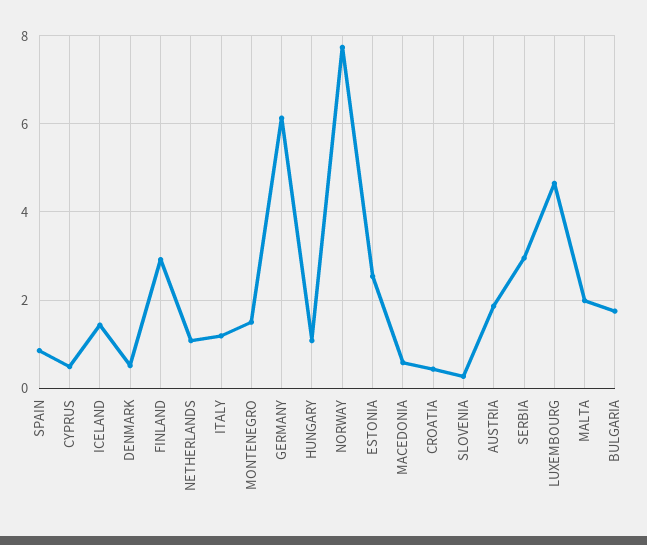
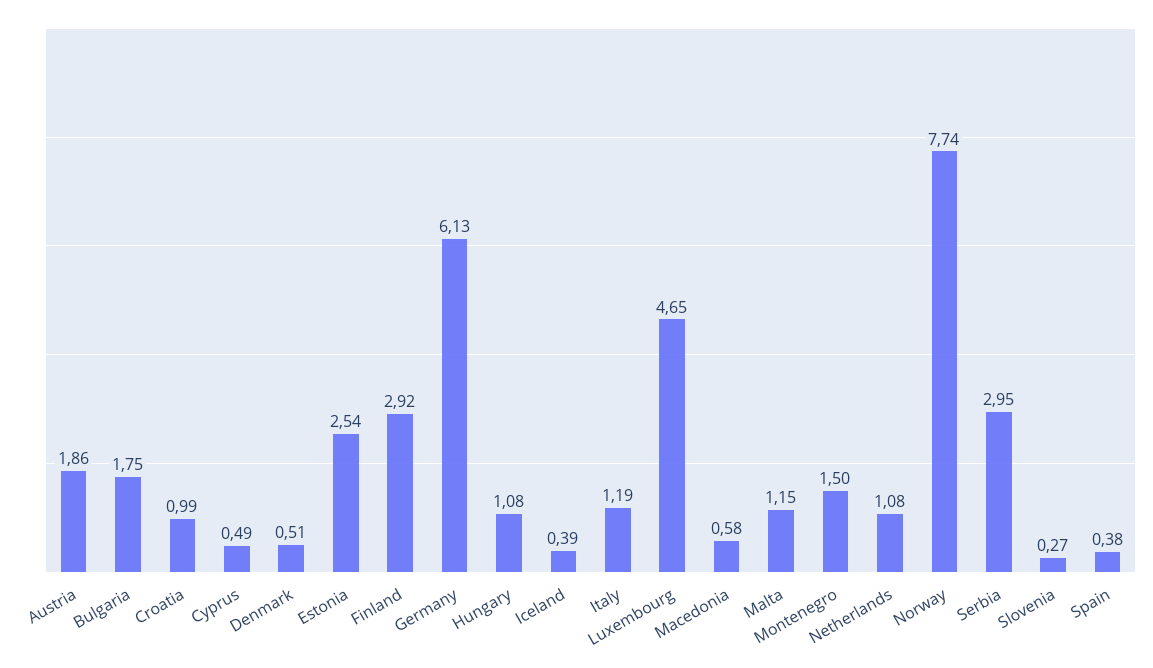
SPAIN: 0.8 -> 0.38
ICELAND: 1.4 -> 0.39
CROATIA: 0.4 -> 0.99
MALTA: 2 -> 1.15

